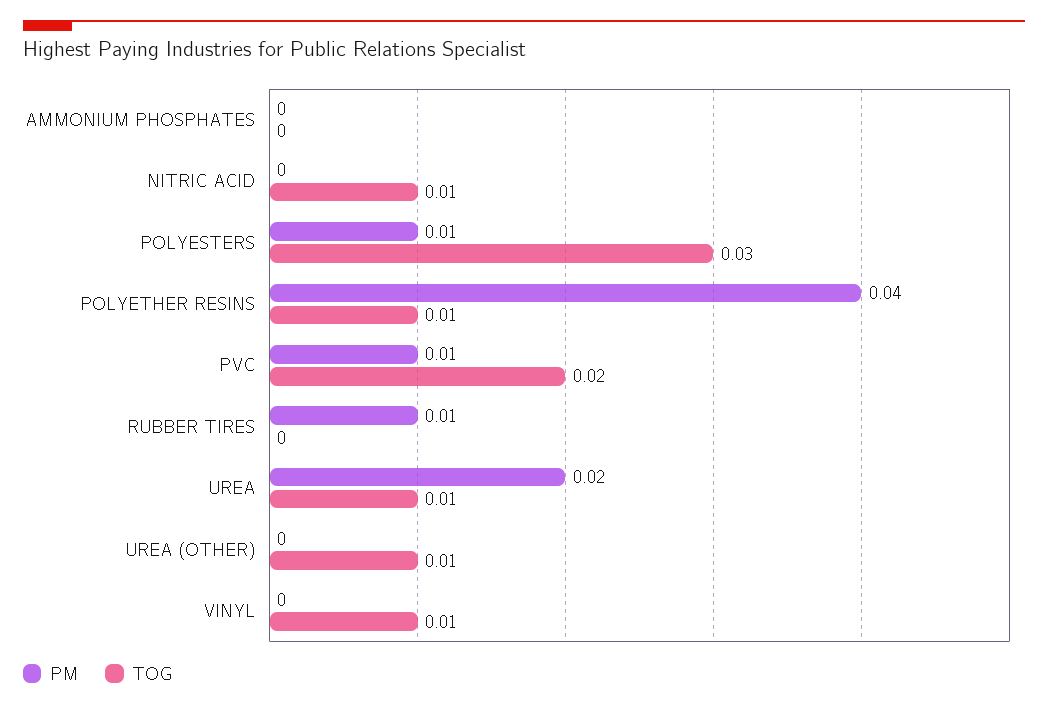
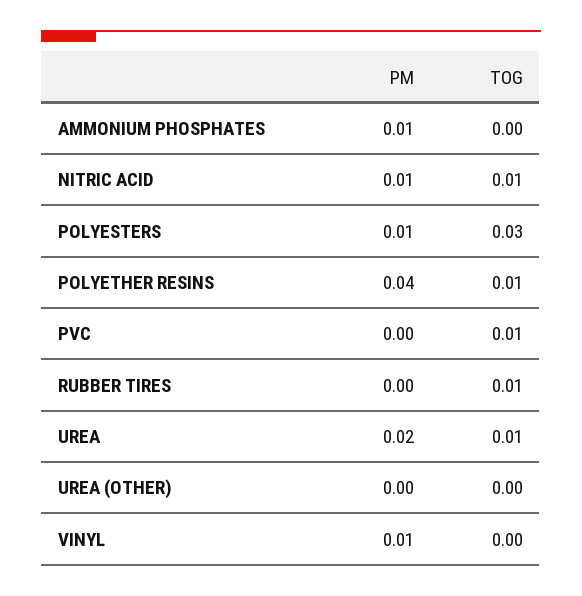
PM, AMMONIUM PHOSPHATES: 0 -> 0.01
PM, NITRIC ACID: 0 -> 0.01
PM, PVC: 0.01 -> 0
TOG, PVC: 0.02 -> 0.01
PM, RUBBER TIRES: 0.01 -> 0
TOG, RUBBER TIRES: 0 -> 0.01
TOG, UREA (OTHER): 0.01 -> 0
PM, VINYL: 0 -> 0.01
TOG, VINYL: 0.01 -> 0

